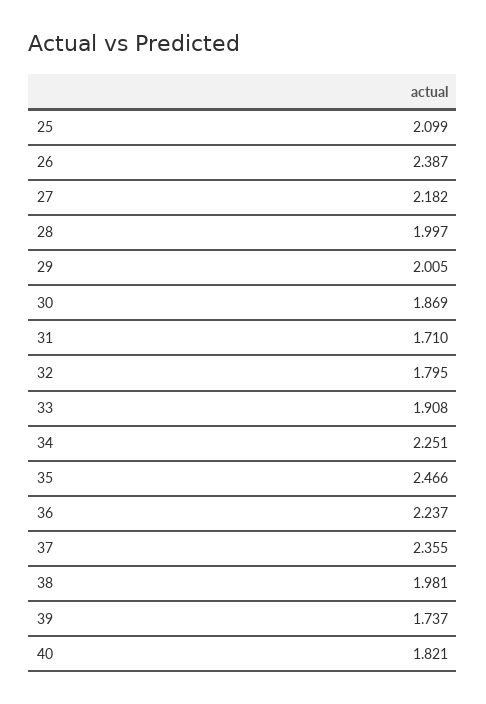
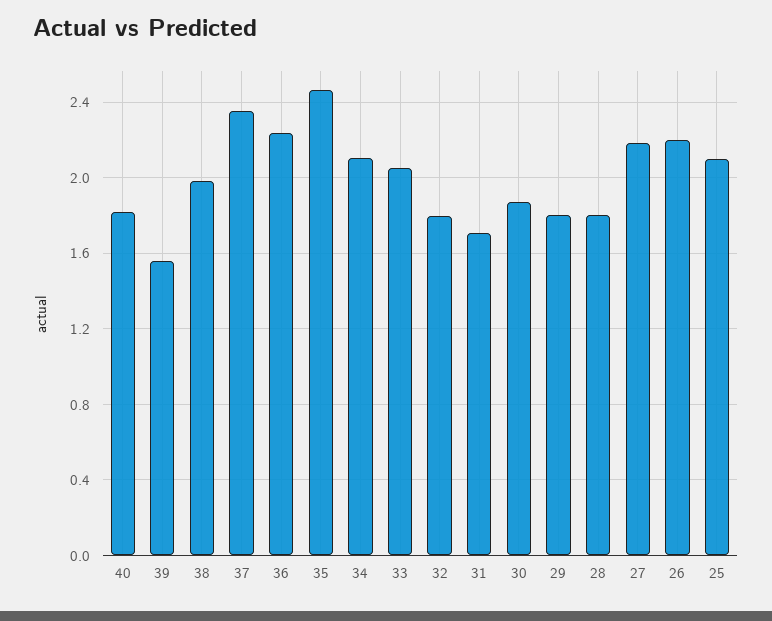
26: 2.387 -> 2.2
28: 1.997 -> 1.8
29: 2.005 -> 1.8
33: 1.908 -> 2.05
34: 2.251 -> 2.1
39: 1.737 -> 1.55

